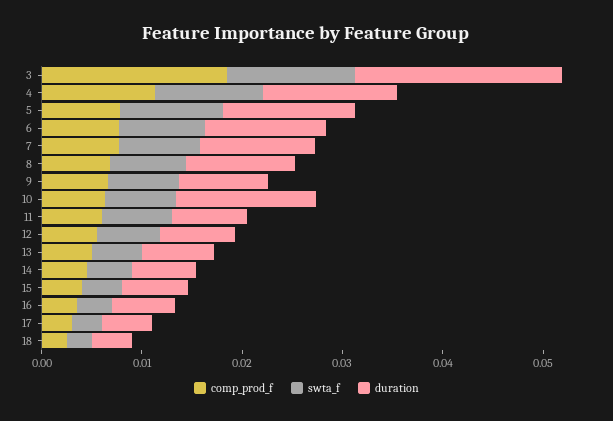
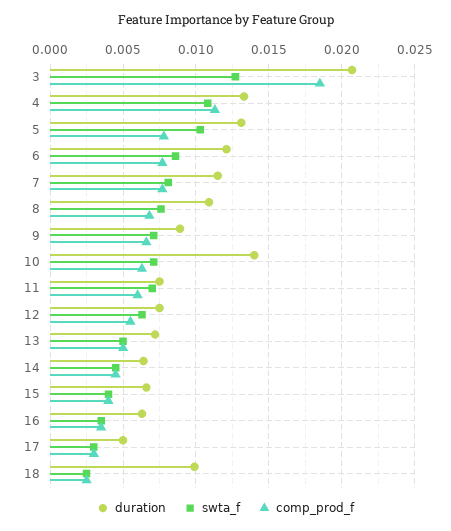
duration, 18: 0.004 -> 0.01

